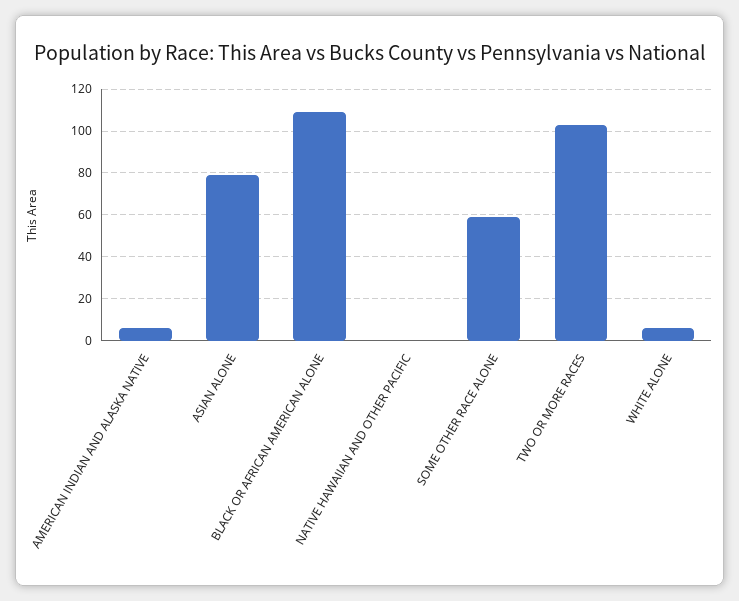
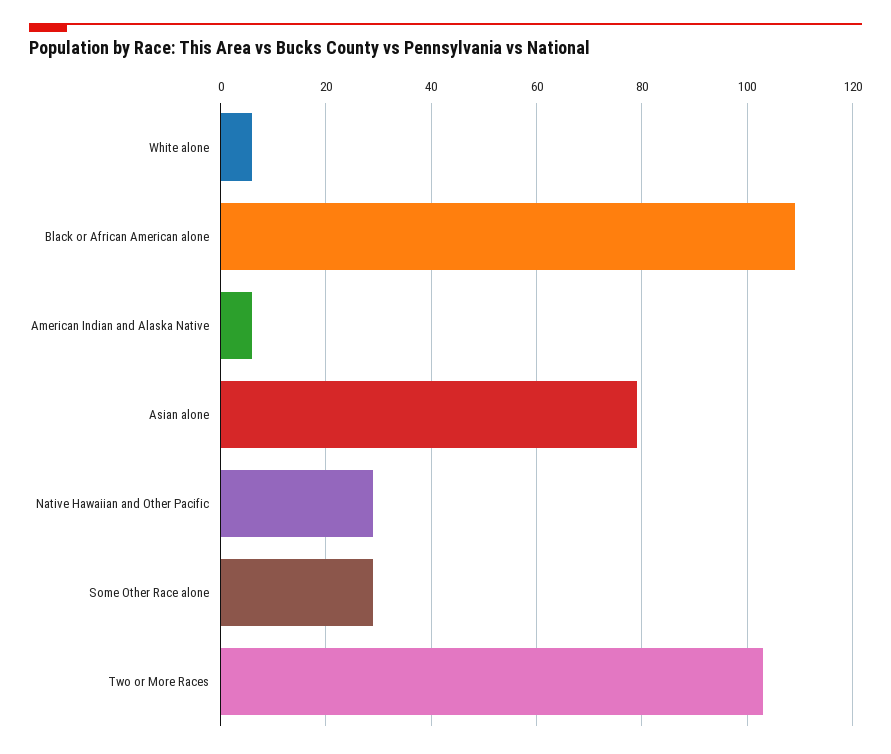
NATIVE HAWAIIAN AND OTHER PACIFIC: 0 -> 30
SOME OTHER RACE ALONE: 60 -> 30

